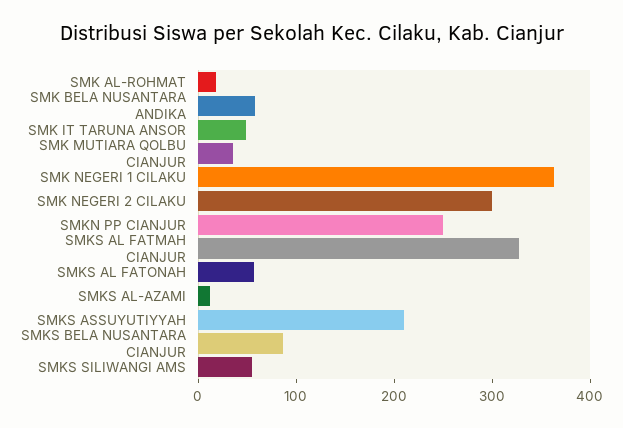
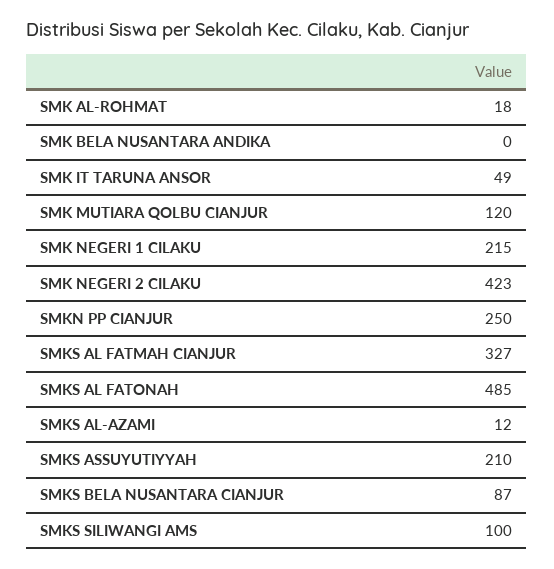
SMK BELA NUSANTARA ANDIKA: 60 -> 0
SMK MUTIARA QOLBU CIANJUR: 40 -> 120
SMK NEGERI 1 CILAKU: 360 -> 215
SMK NEGERI 2 CILAKU: 300 -> 423
SMKS AL FATONAH: 60 -> 485
SMKS SILIWANGI AMS: 60 -> 100

